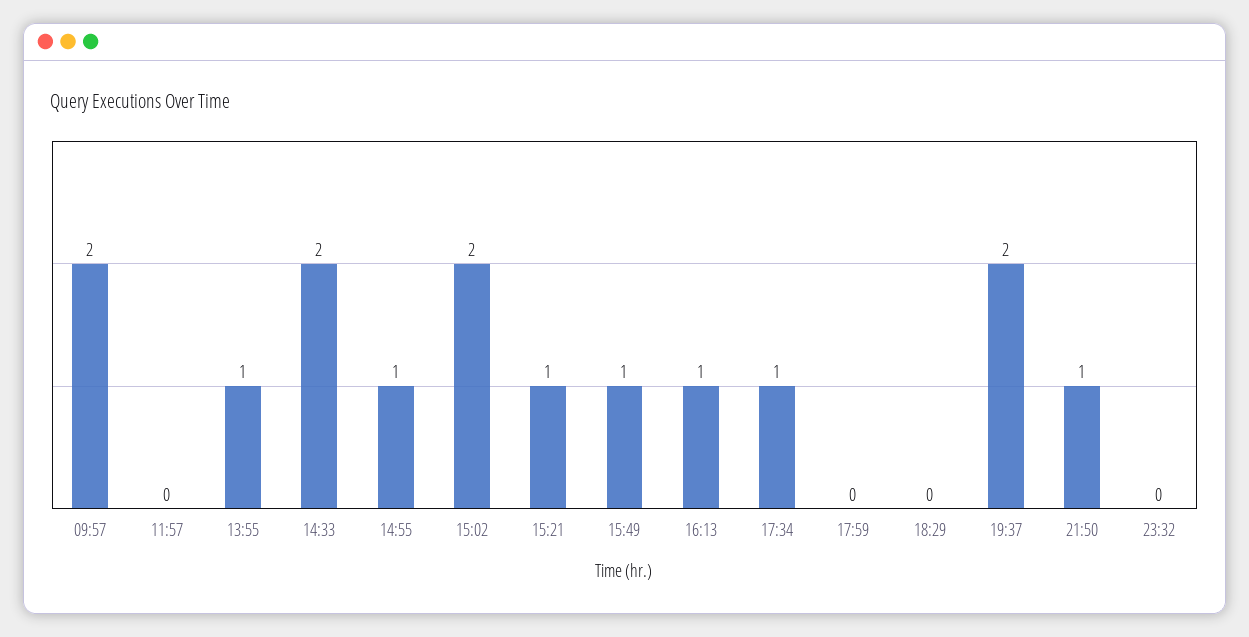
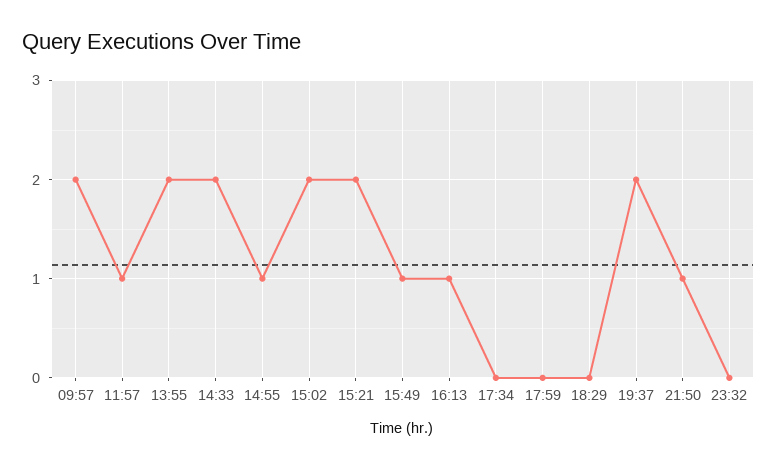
11:57: 0 -> 1
13:55: 1 -> 2
15:21: 1 -> 2
17:34: 1 -> 0

